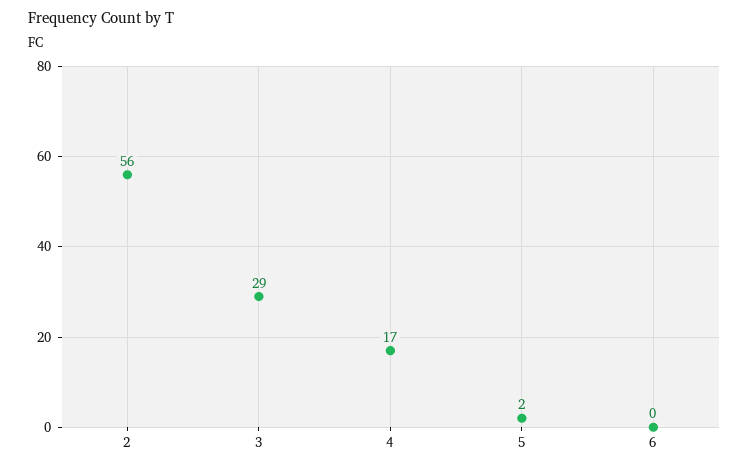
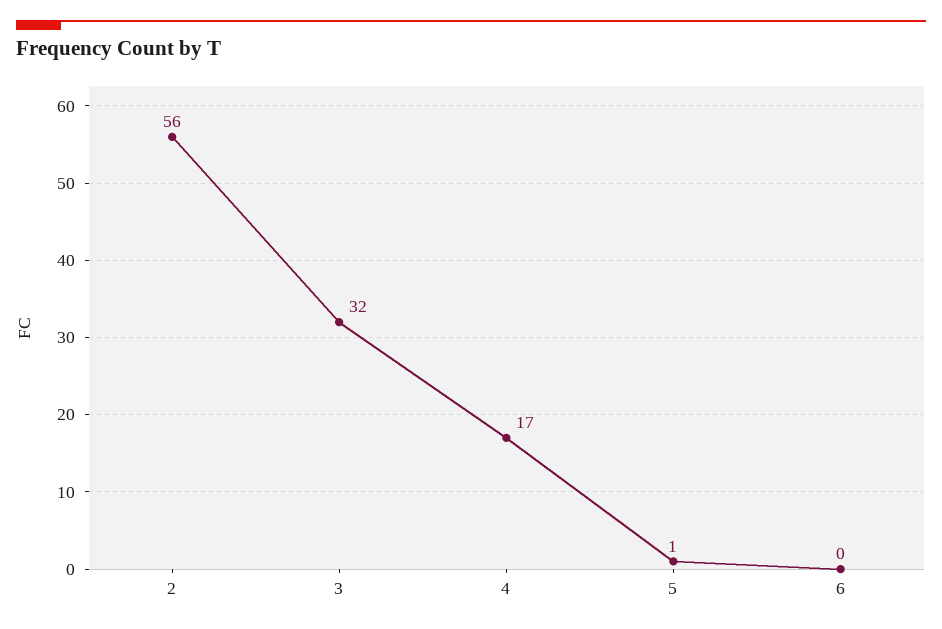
3: 29 -> 32
5: 2 -> 1

